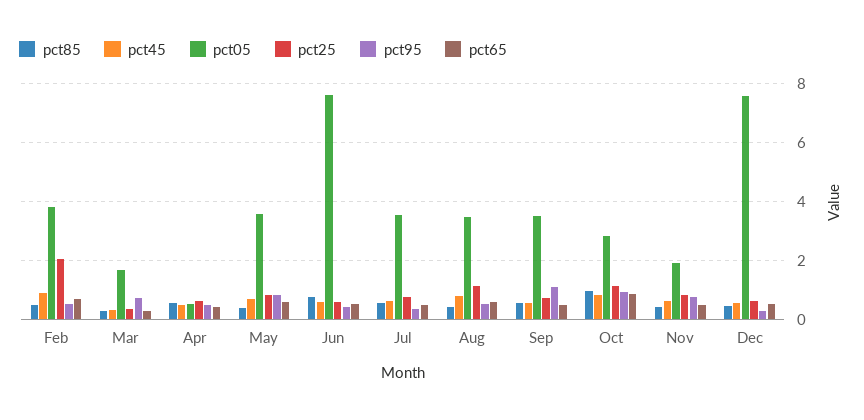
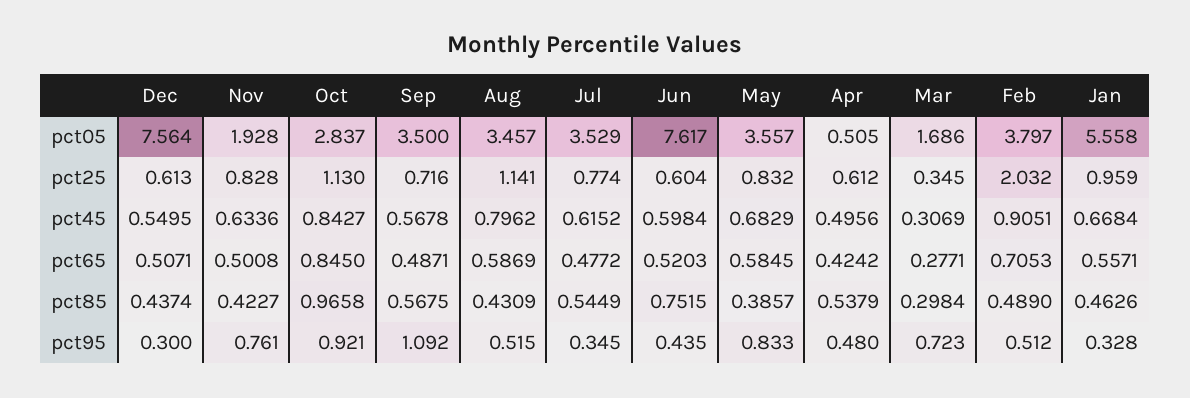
pct05, Jan: none -> 5.558
pct25, Jan: none -> 0.959
pct45, Jan: none -> 0.6684
pct65, Jan: none -> 0.5571
pct85, Jan: none -> 0.4626
pct95, Jan: none -> 0.328

